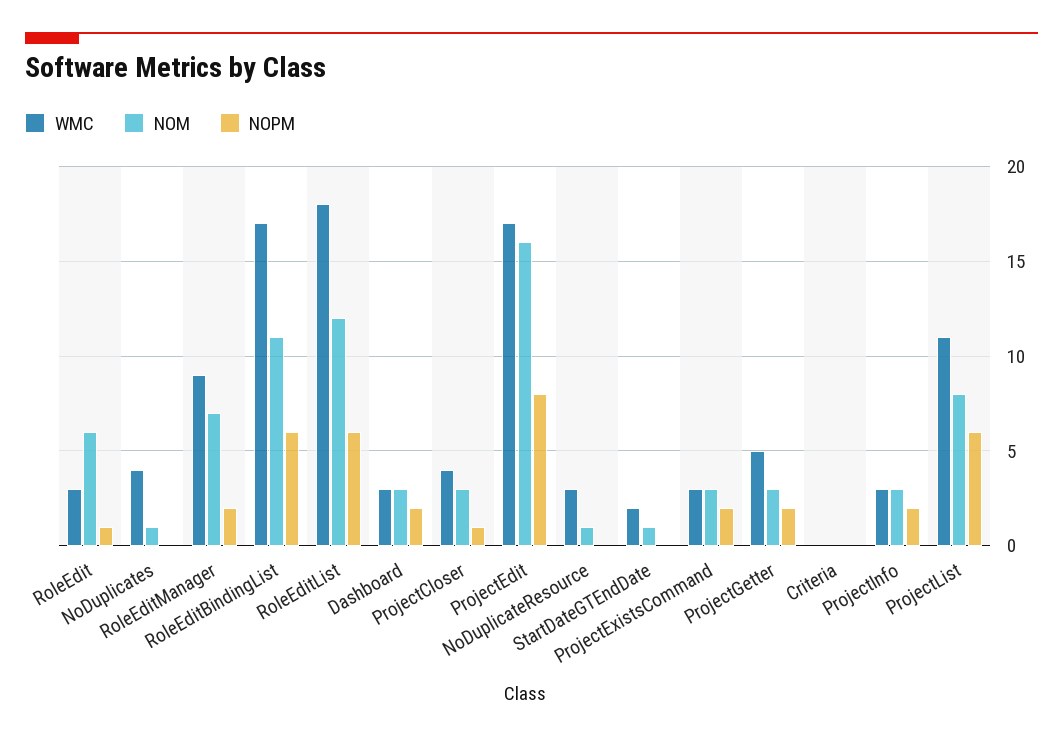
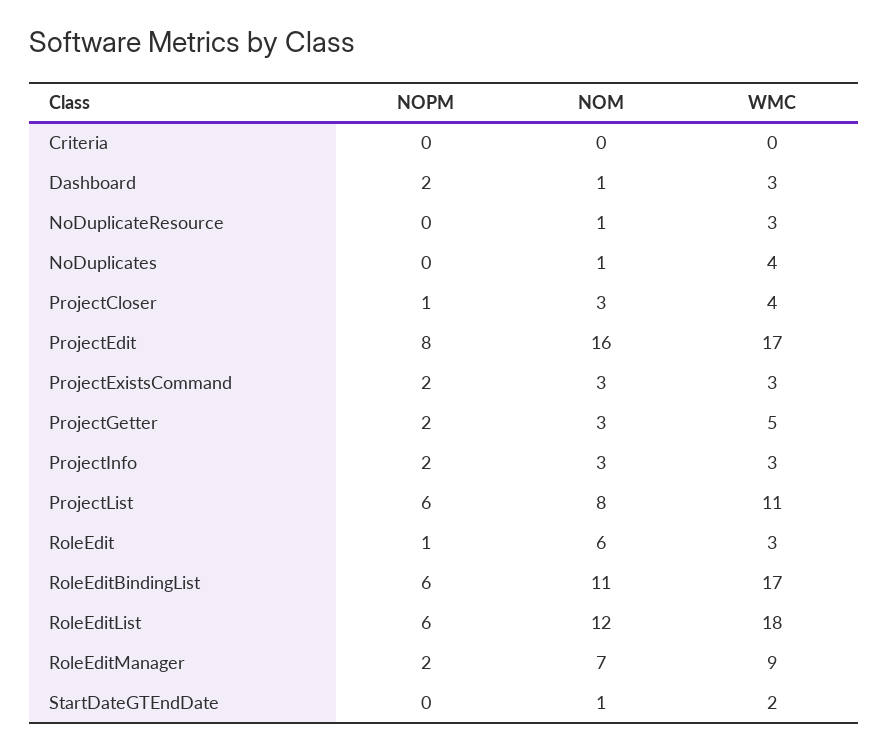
NOM, Dashboard: 3 -> 1

